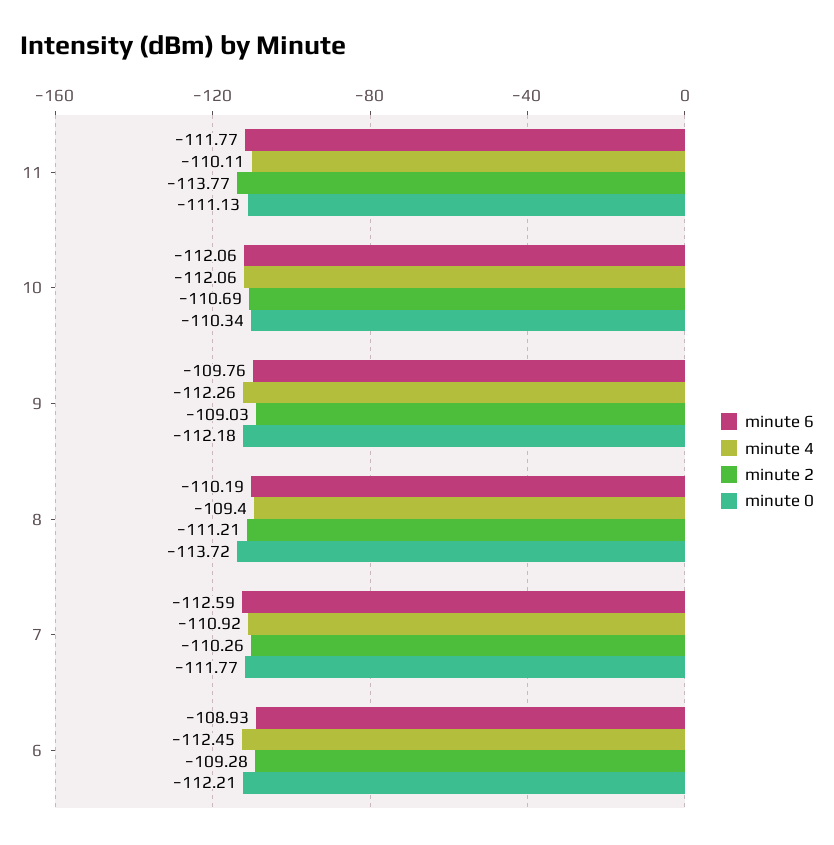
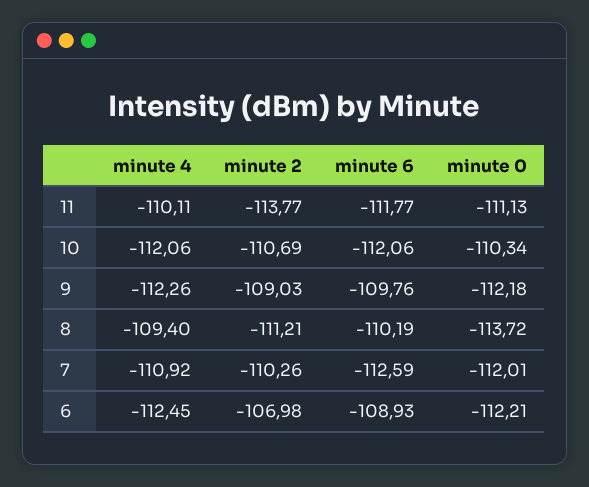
minute 0, 7: -111.77 -> -112.01
minute 2, 6: -109.28 -> -106.98

